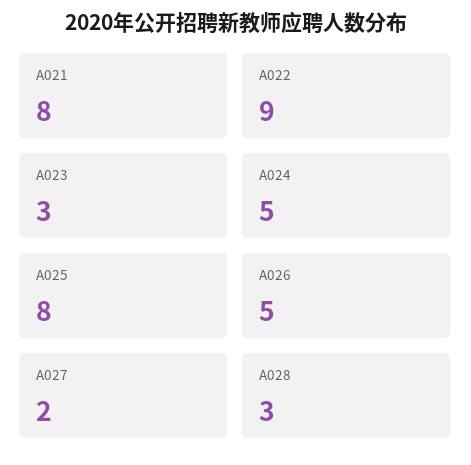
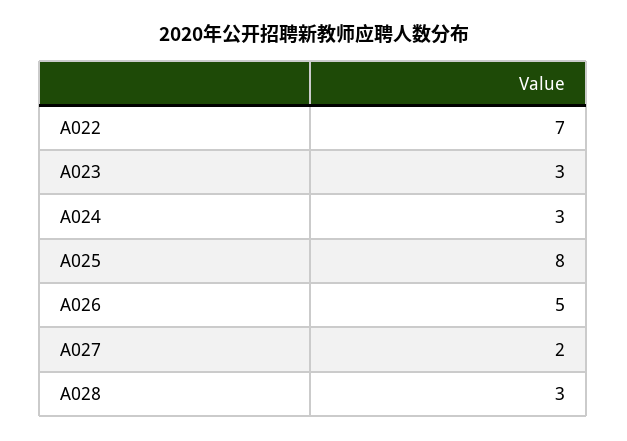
A021: 8 -> none
A022: 9 -> 7
A024: 5 -> 3

